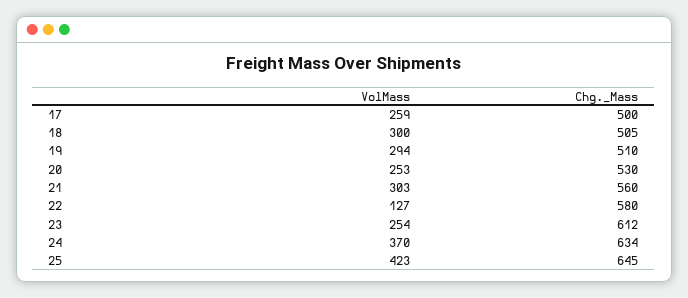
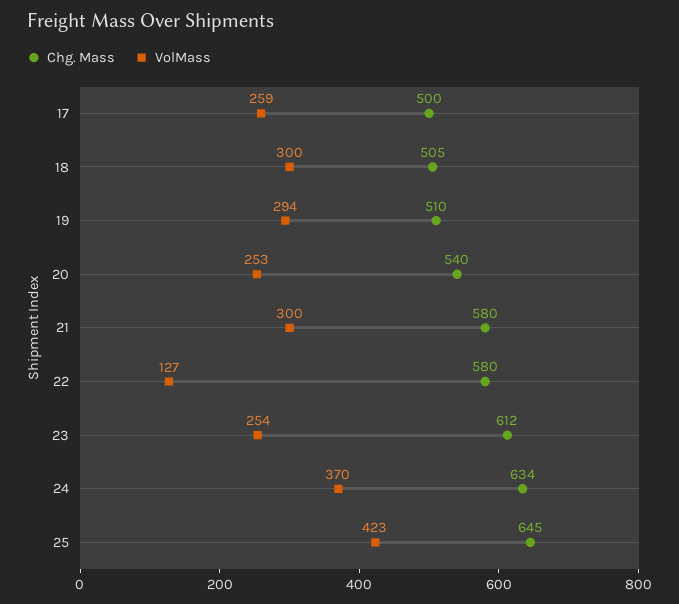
Chg._Mass, 20: 530 -> 540
VolMass, 21: 303 -> 300
Chg._Mass, 21: 560 -> 580

